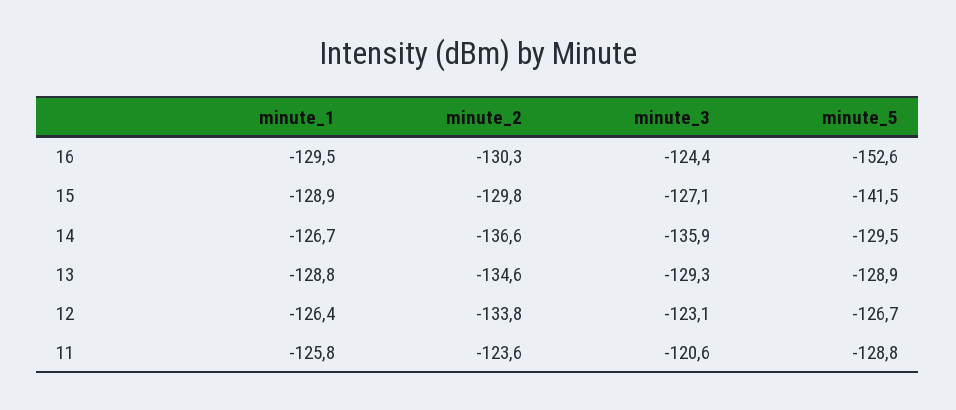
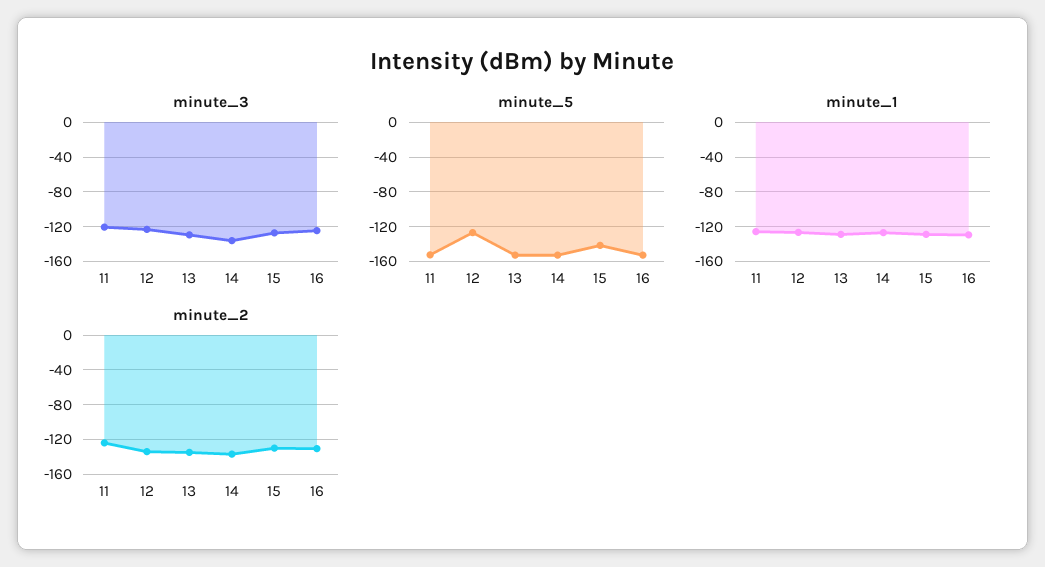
minute_5, 14: -129.5 -> -150
minute_5, 13: -128.9 -> -150
minute_5, 11: -128.8 -> -150

